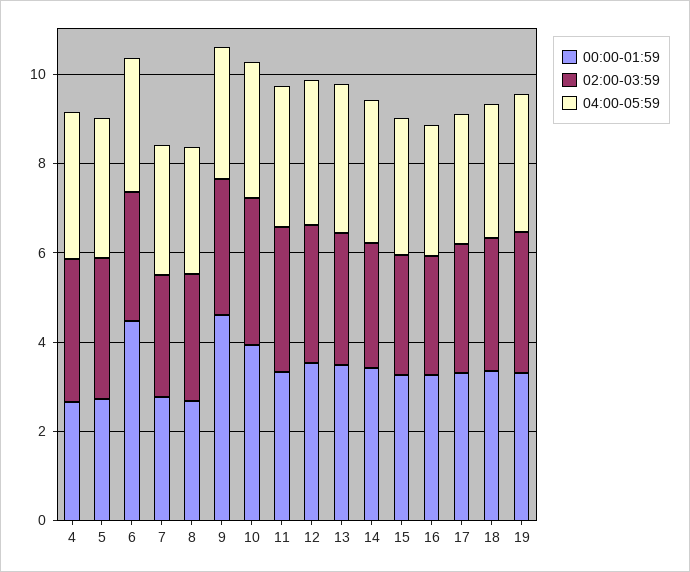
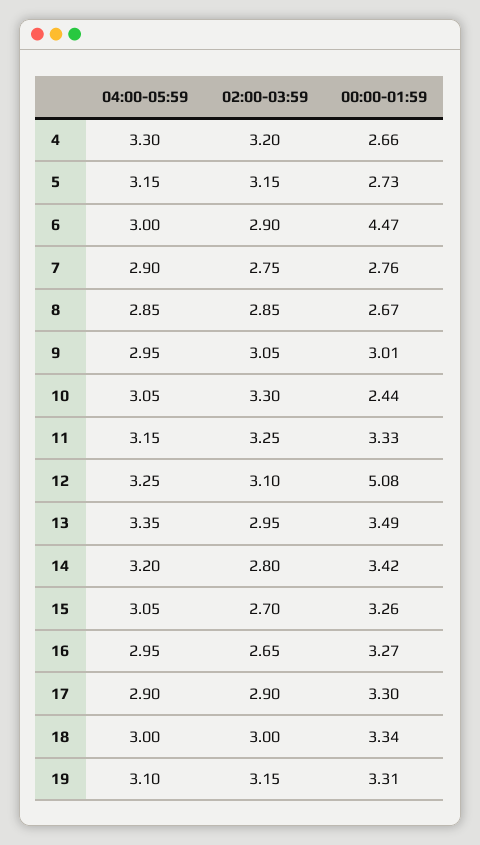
00:00-01:59, 9: 4.5 -> 3.01
00:00-01:59, 10: 4 -> 2.44
00:00-01:59, 12: 3.5 -> 5.08

